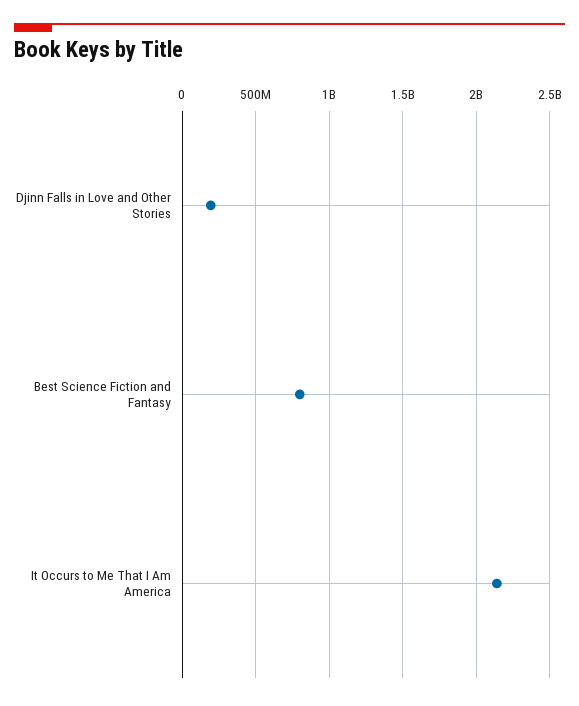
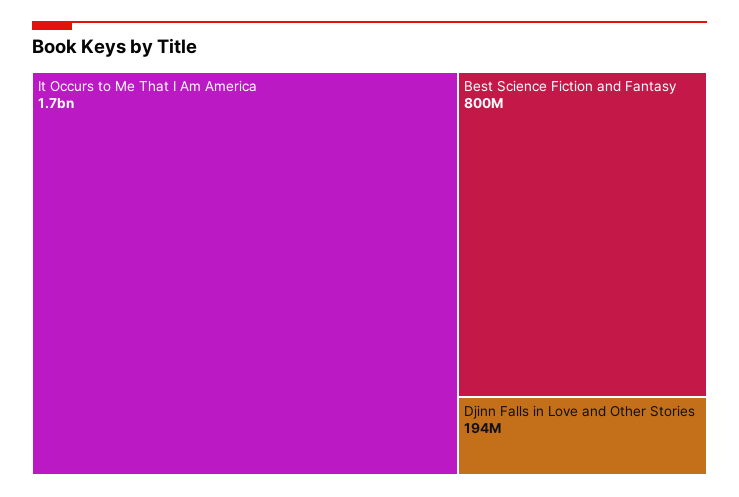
It Occurs to Me That I Am America: 2150000000 -> 1700000000

